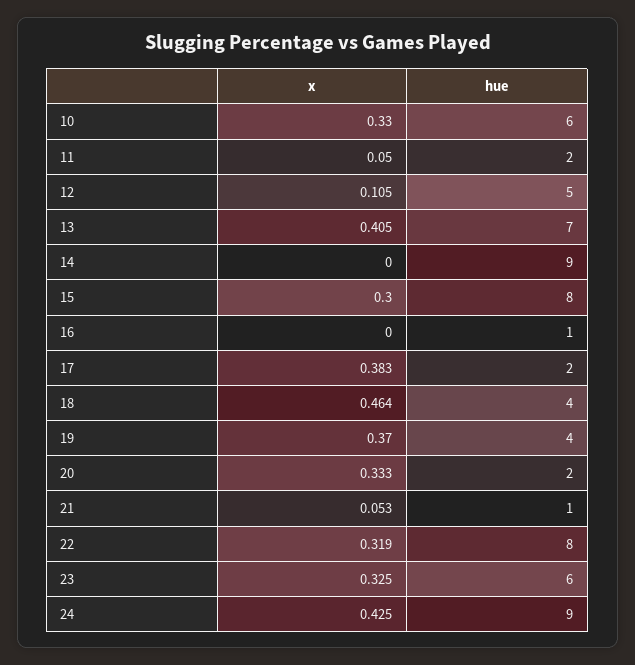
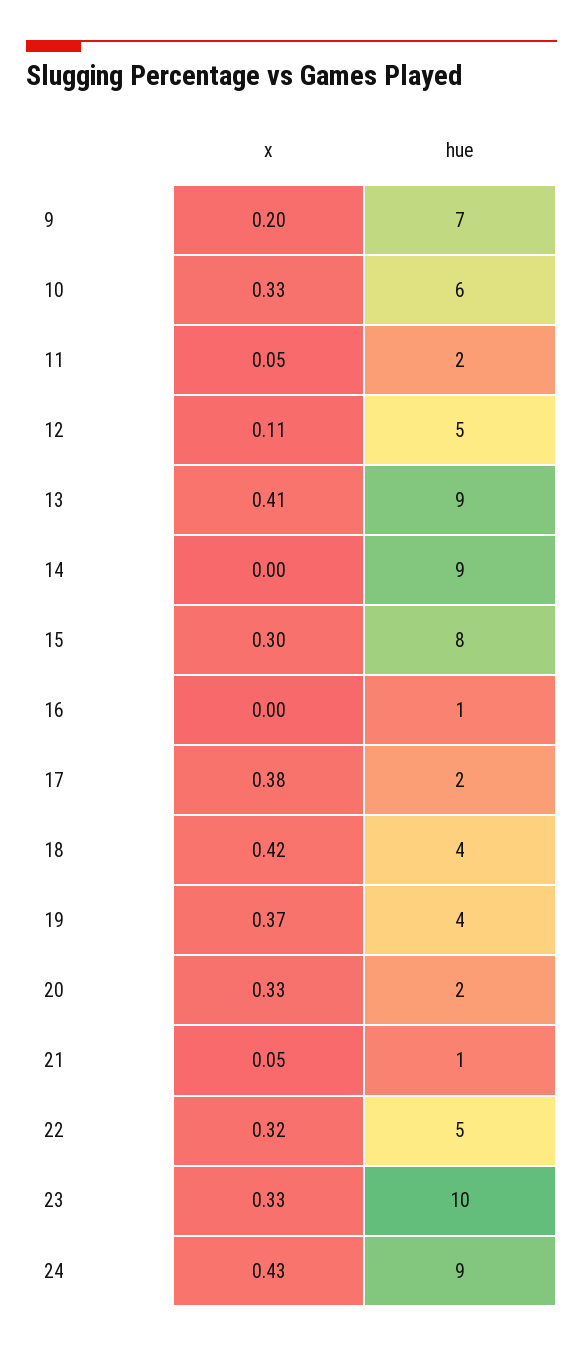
hue, 13: 7 -> 9
x, 18: 0.464 -> 0.42
hue, 22: 8 -> 5
hue, 23: 6 -> 10
x, 9: none -> 0.2
hue, 9: none -> 7

